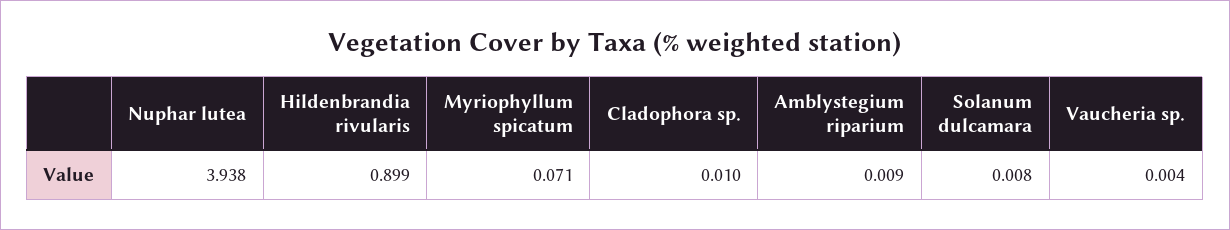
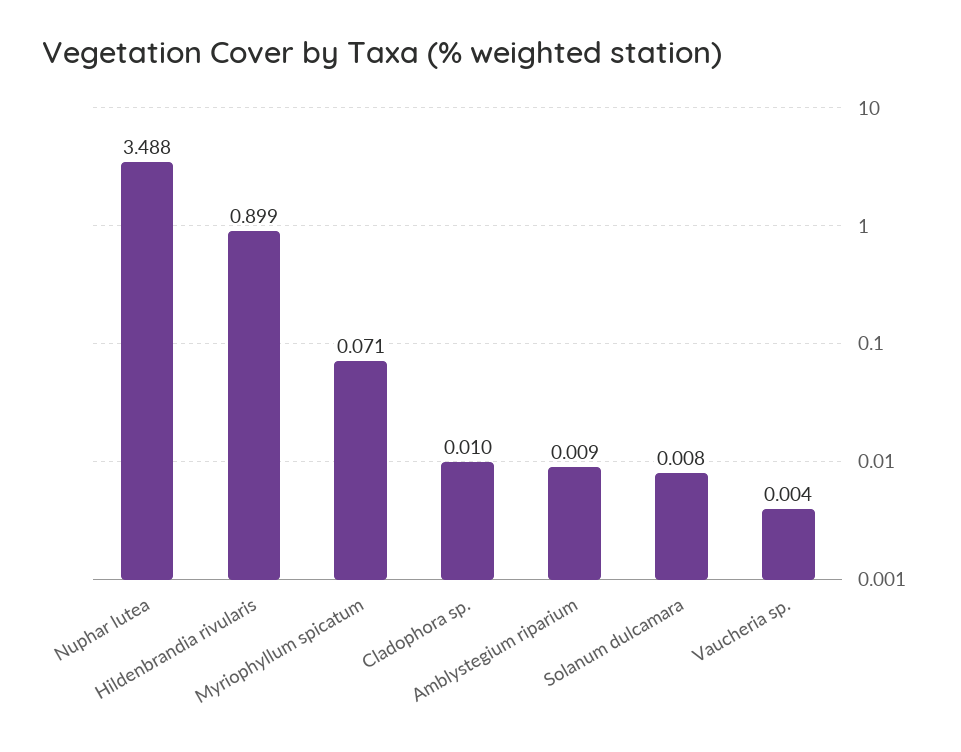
Nuphar lutea: 3.938 -> 3.488

